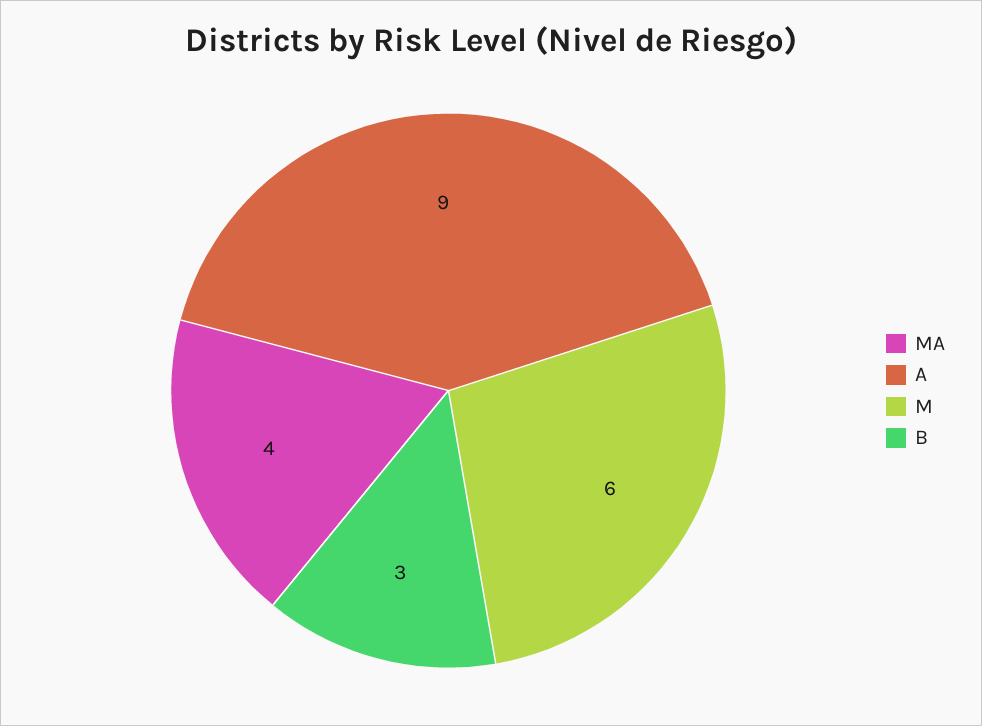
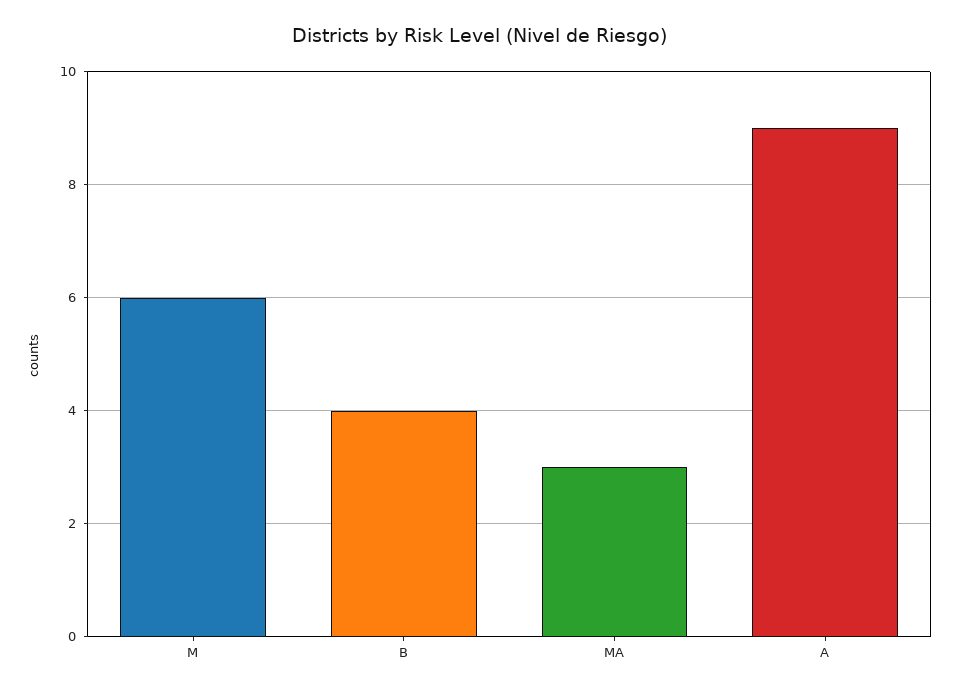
MA: 4 -> 3
B: 3 -> 4

